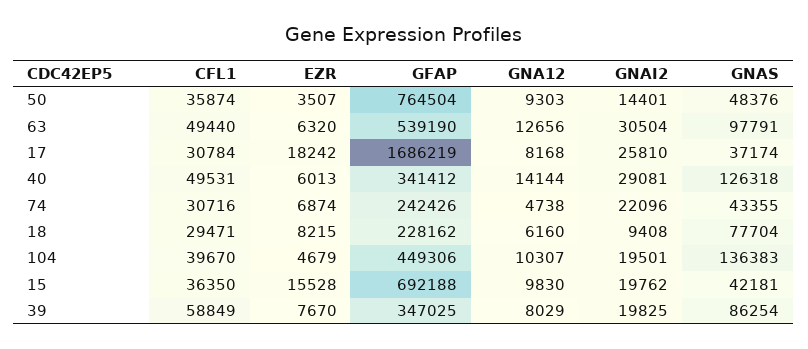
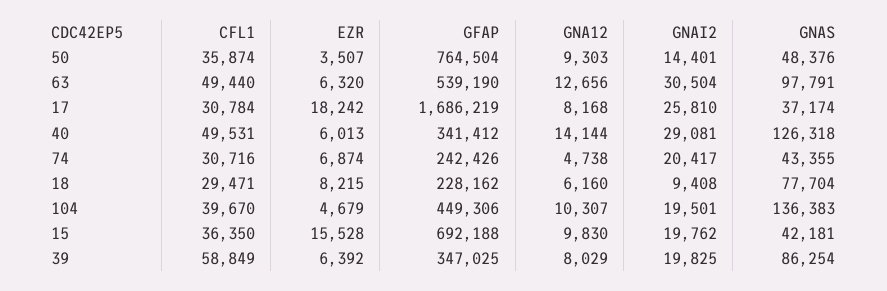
GNAI2, 74: 22096 -> 20417
EZR, 39: 7670 -> 6392

